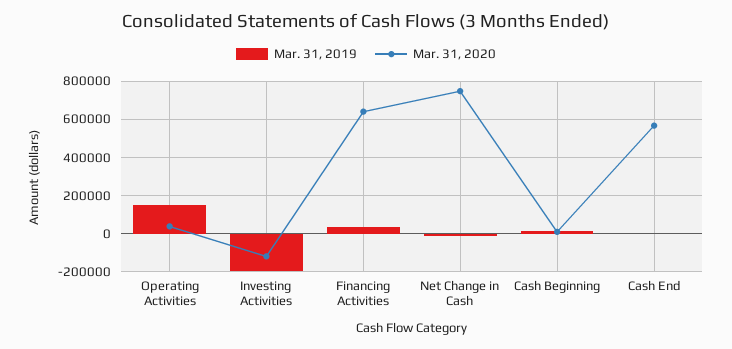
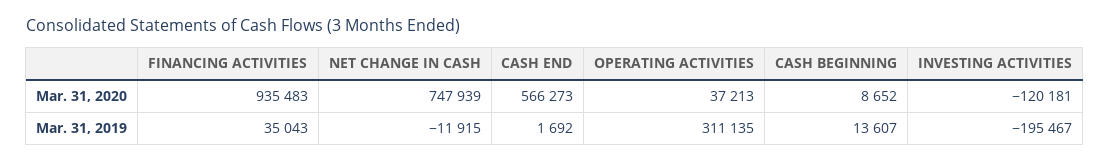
Mar. 31, 2019, Operating Activities: 150000 -> 311135
Mar. 31, 2020, Financing Activities: 650000 -> 935483

